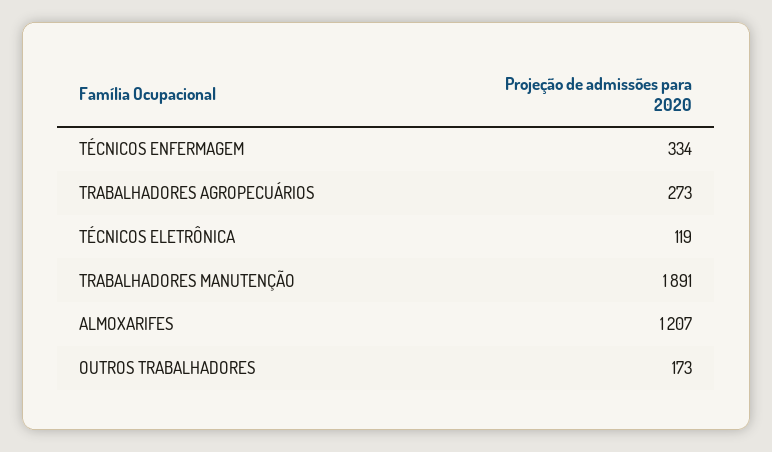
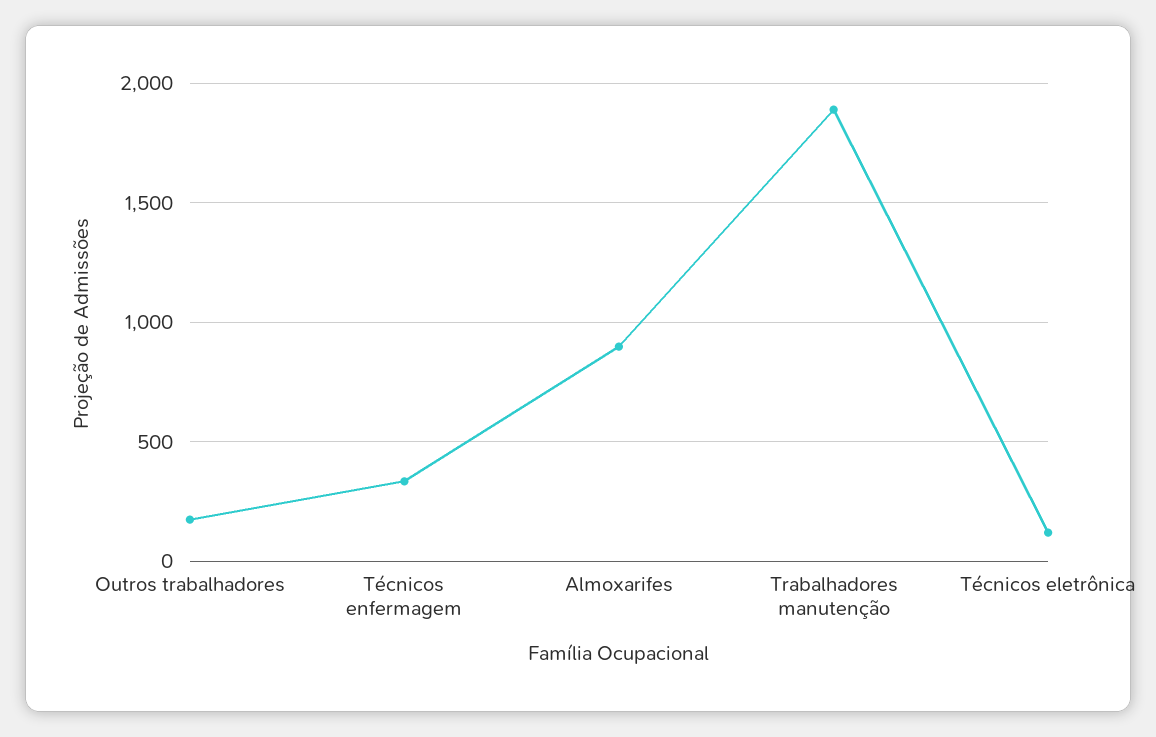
TRABALHADORES AGROPECUÁRIOS: 273 -> none
ALMOXARIFES: 1207 -> 900

